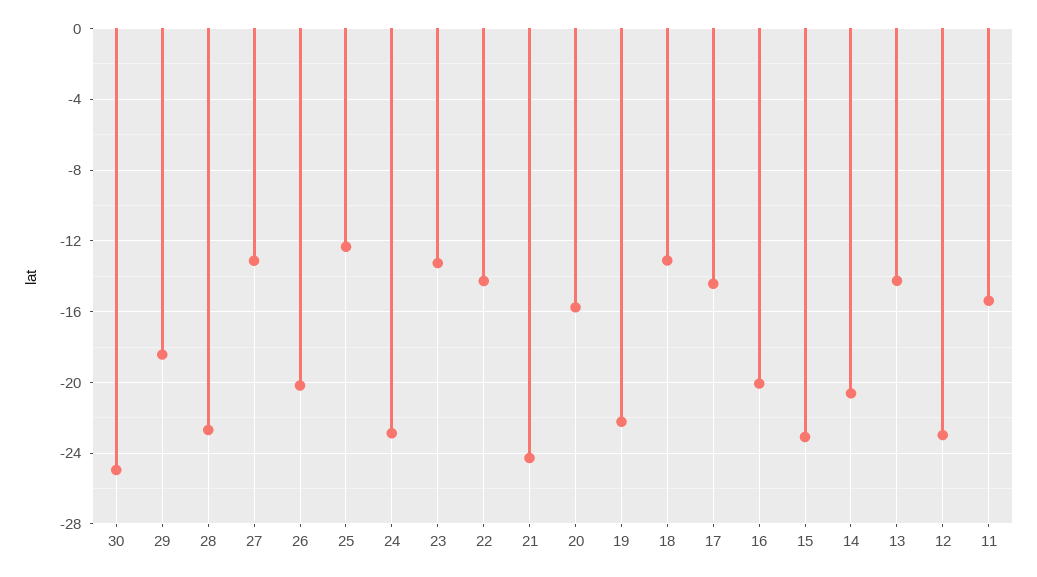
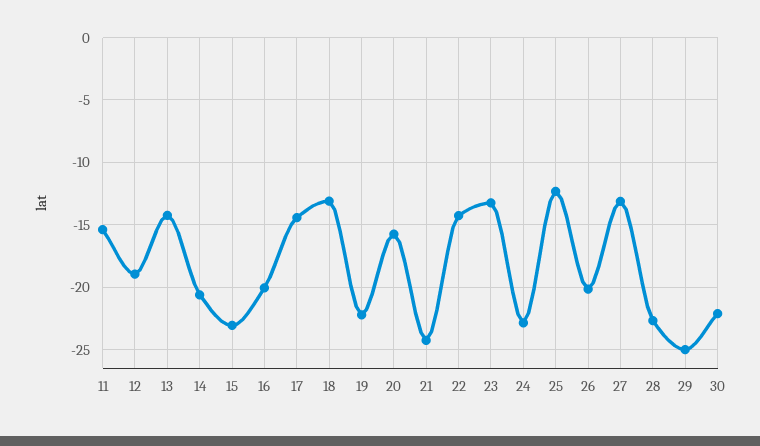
30: -25 -> -22
29: -18.5 -> -25
12: -23 -> -19

